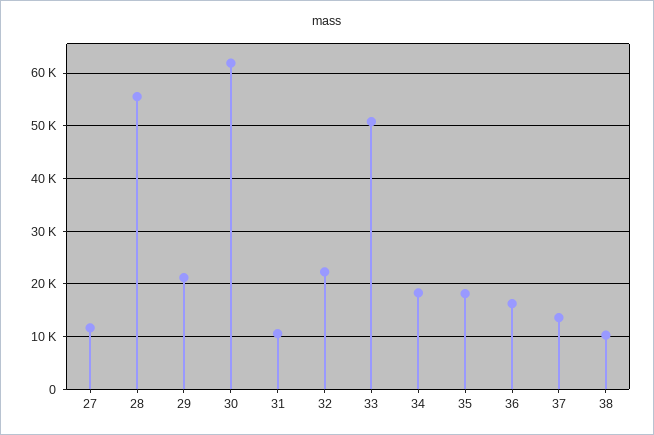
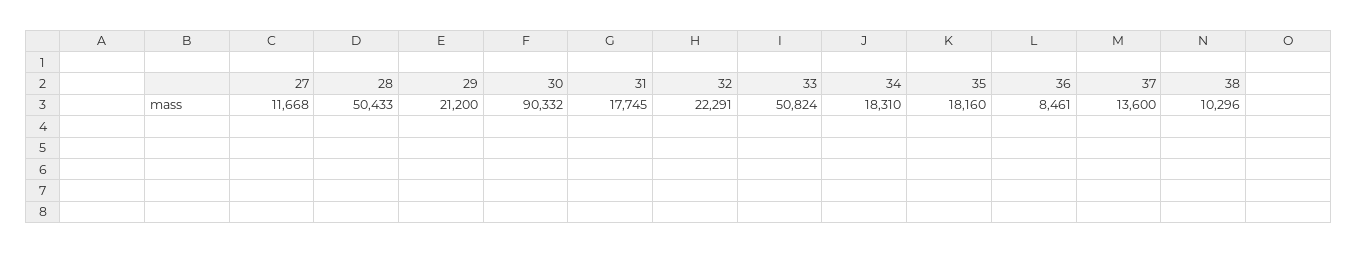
28: 56000 -> 50433
30: 62000 -> 90332
31: 10000 -> 17745
36: 16000 -> 8461

